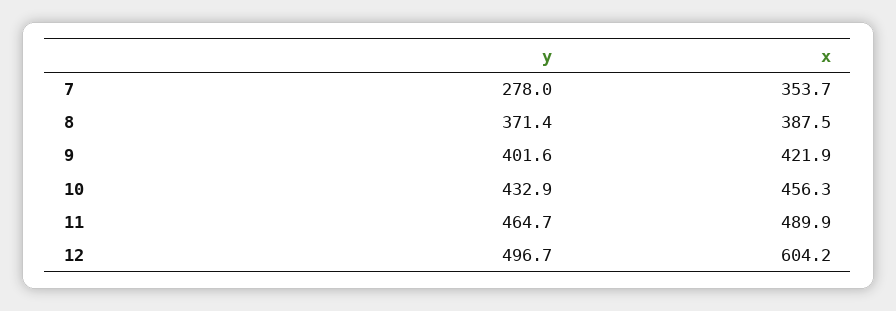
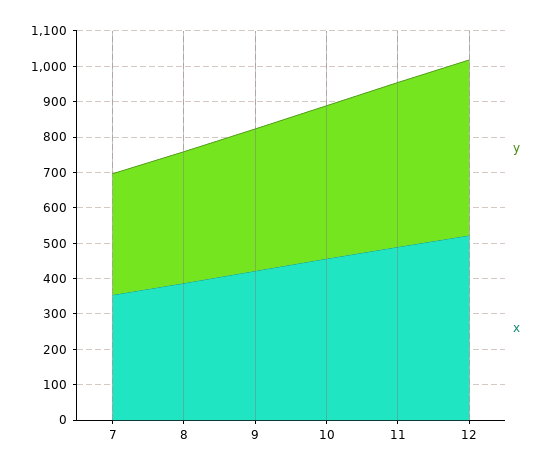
y, 7: 278 -> 350
x, 12: 604.2 -> 525

